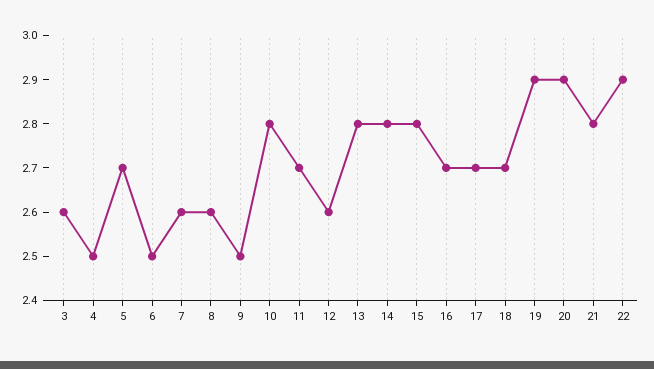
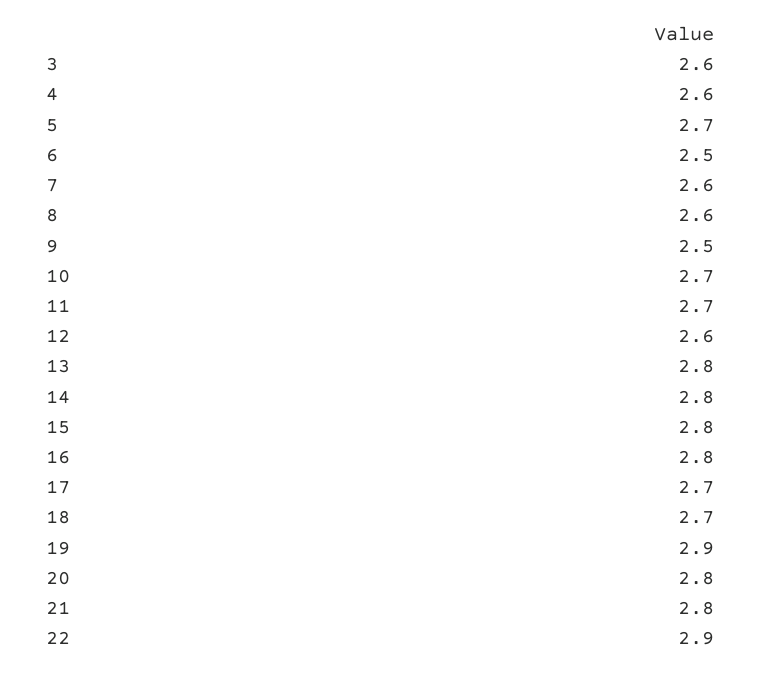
4: 2.5 -> 2.6
10: 2.8 -> 2.7
16: 2.7 -> 2.8
20: 2.9 -> 2.8

